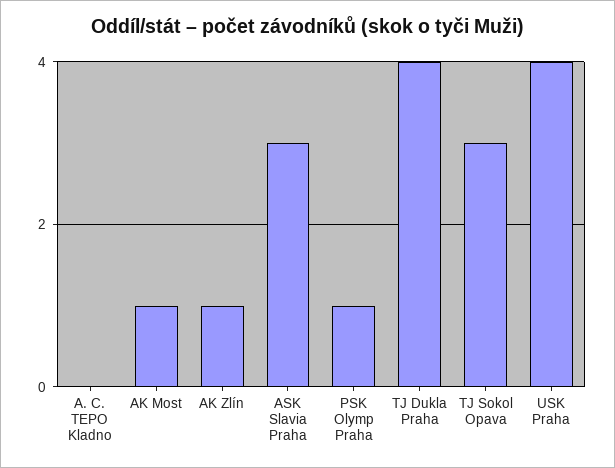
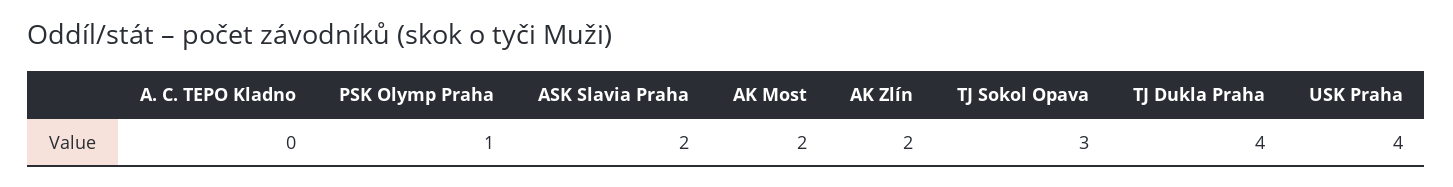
AK Most: 1 -> 2
AK Zlín: 1 -> 2
ASK Slavia Praha: 3 -> 2

